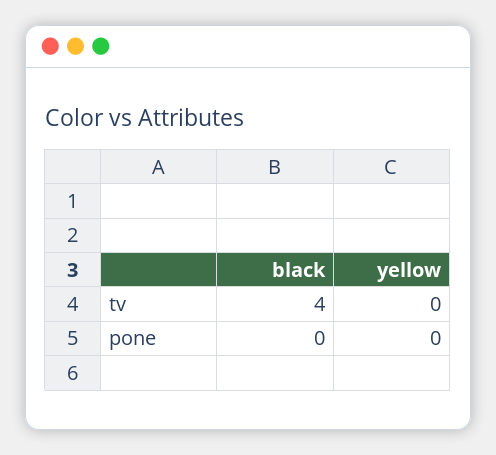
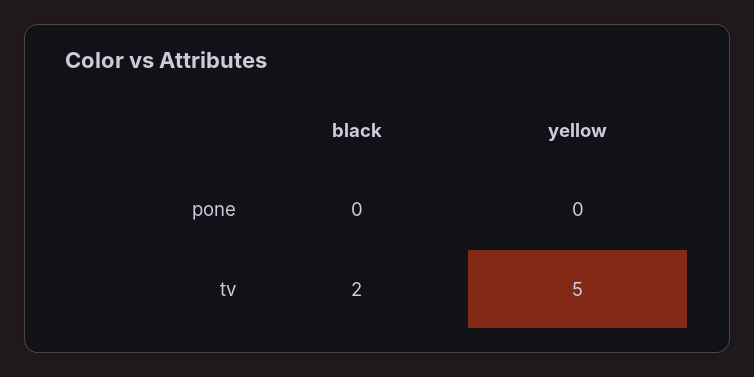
black, tv: 4 -> 2
yellow, tv: 0 -> 5

